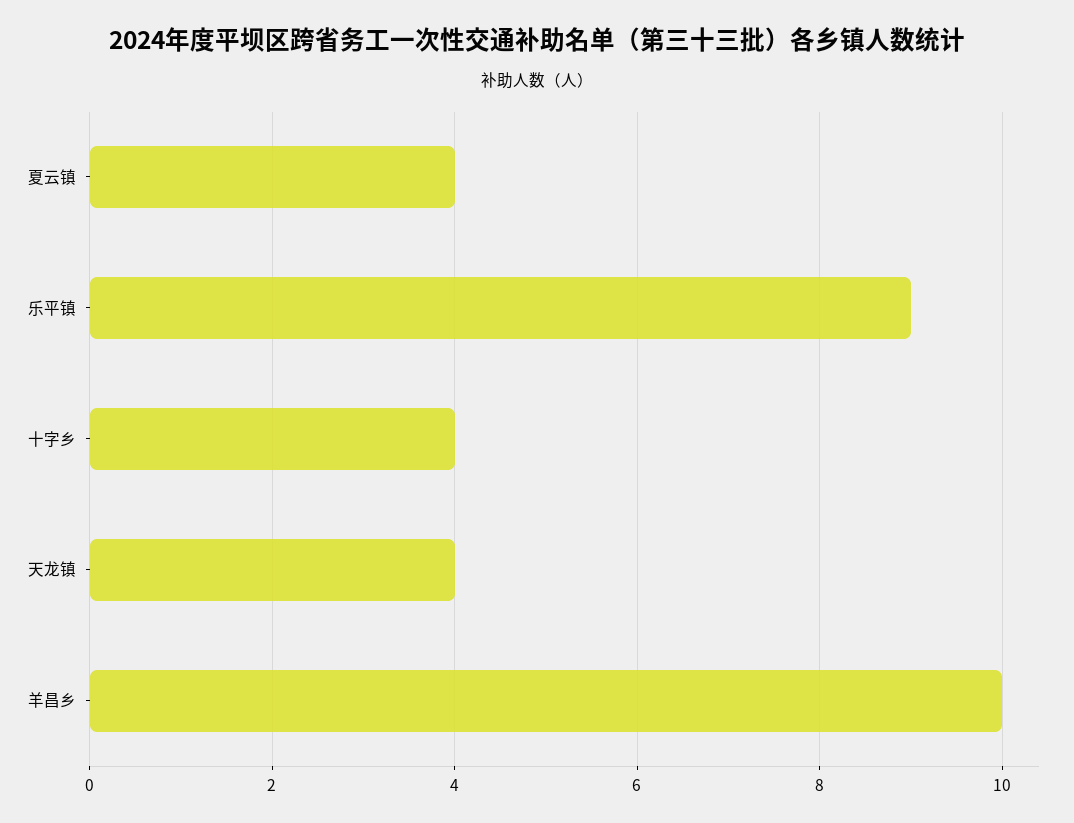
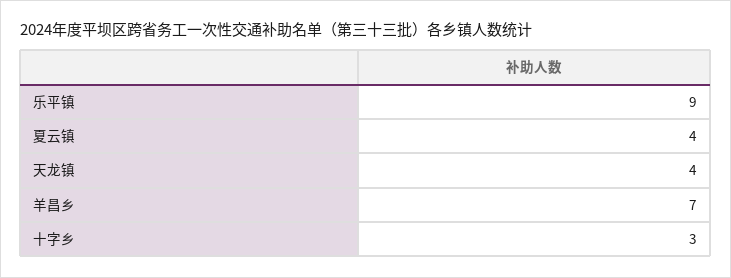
十字乡: 4 -> 3
羊昌乡: 10 -> 7

